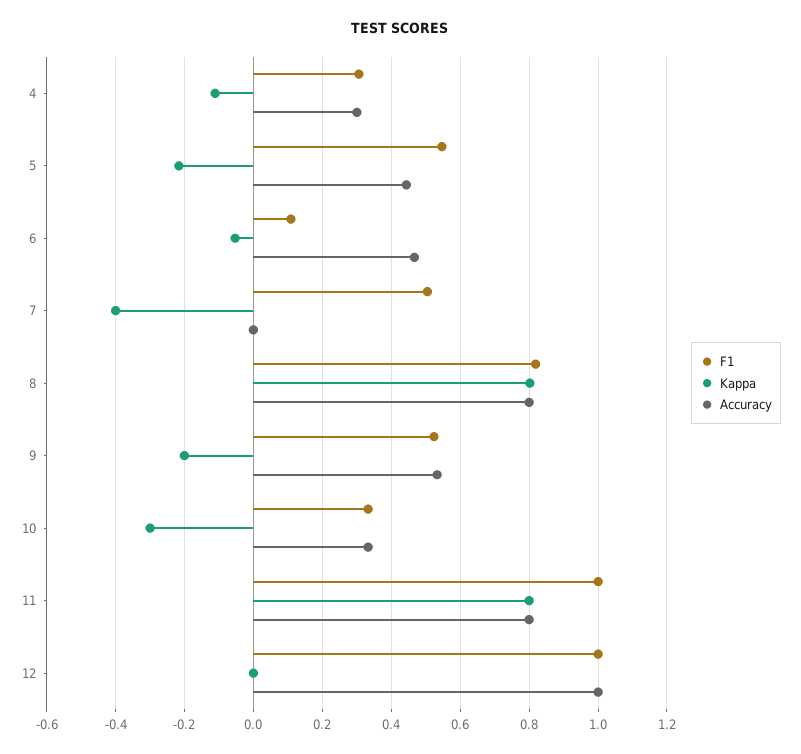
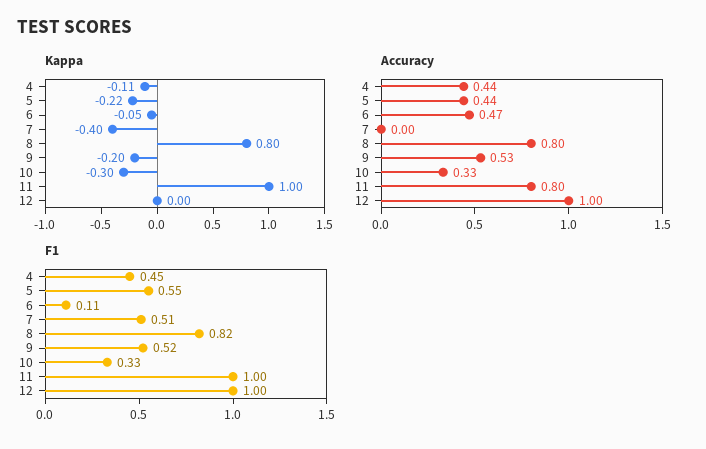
F1, 4: 0.3 -> 0.45
Accuracy, 4: 0.3 -> 0.44
Kappa, 11: 0.8 -> 1

